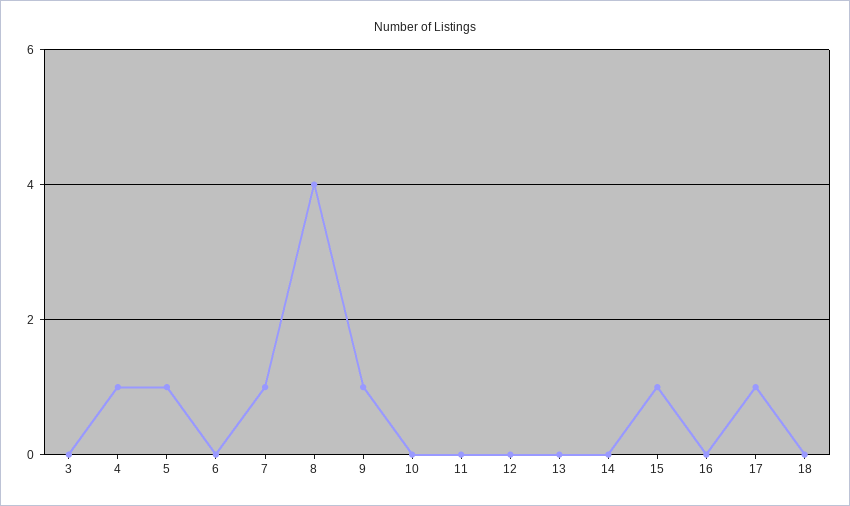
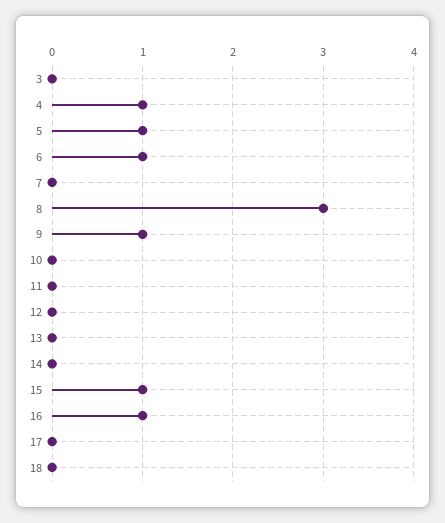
6: 0 -> 1
7: 1 -> 0
8: 4 -> 3
16: 0 -> 1
17: 1 -> 0

